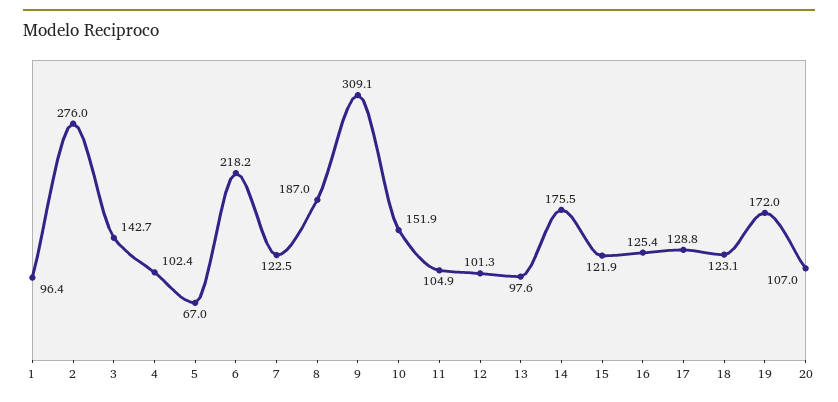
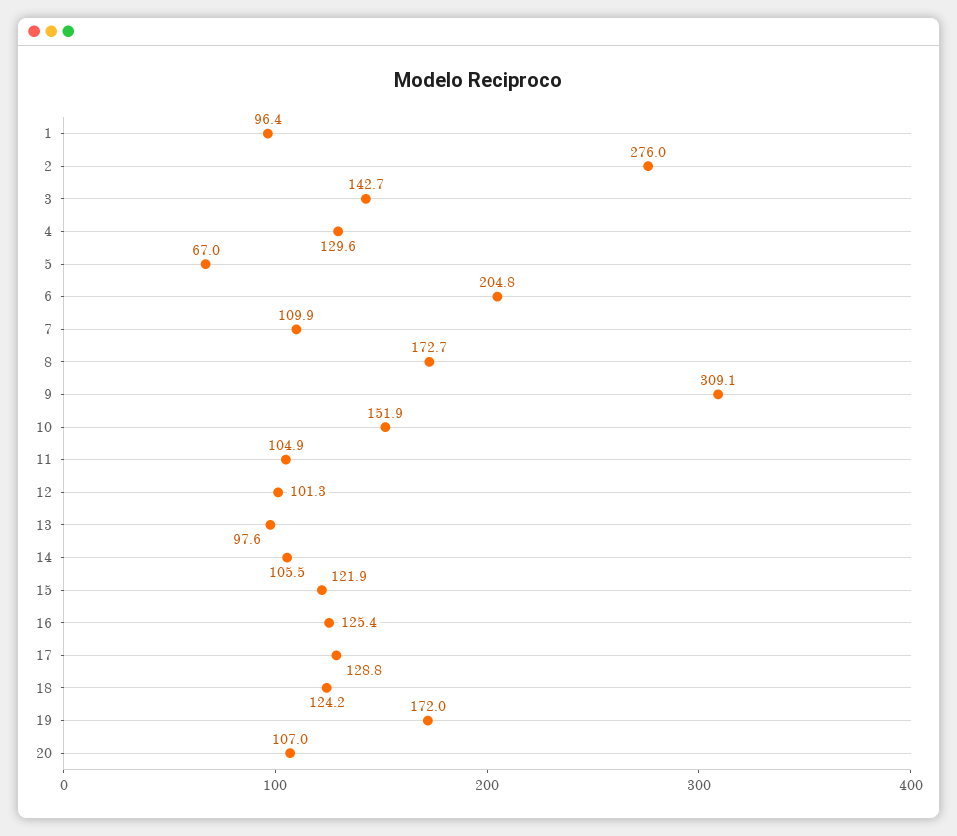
4: 102.4 -> 129.6
6: 218.2 -> 204.8
7: 122.5 -> 109.9
8: 187 -> 172.7
14: 175.5 -> 105.5
18: 123.1 -> 124.2

